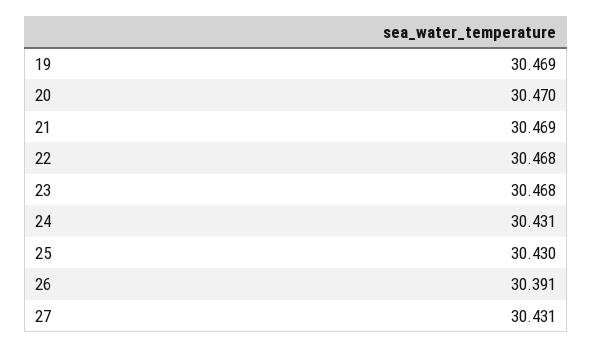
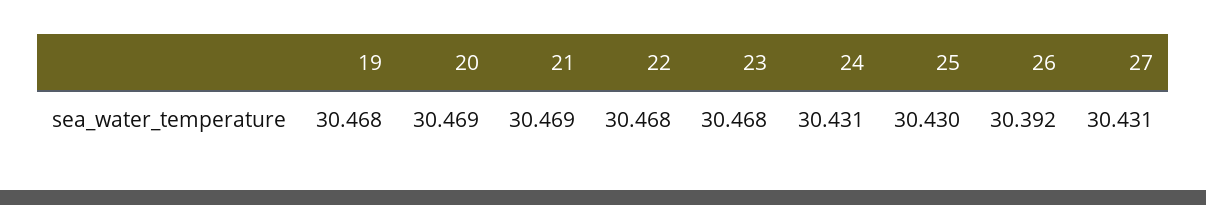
19: 30.469 -> 30.468
20: 30.47 -> 30.469
26: 30.391 -> 30.392

